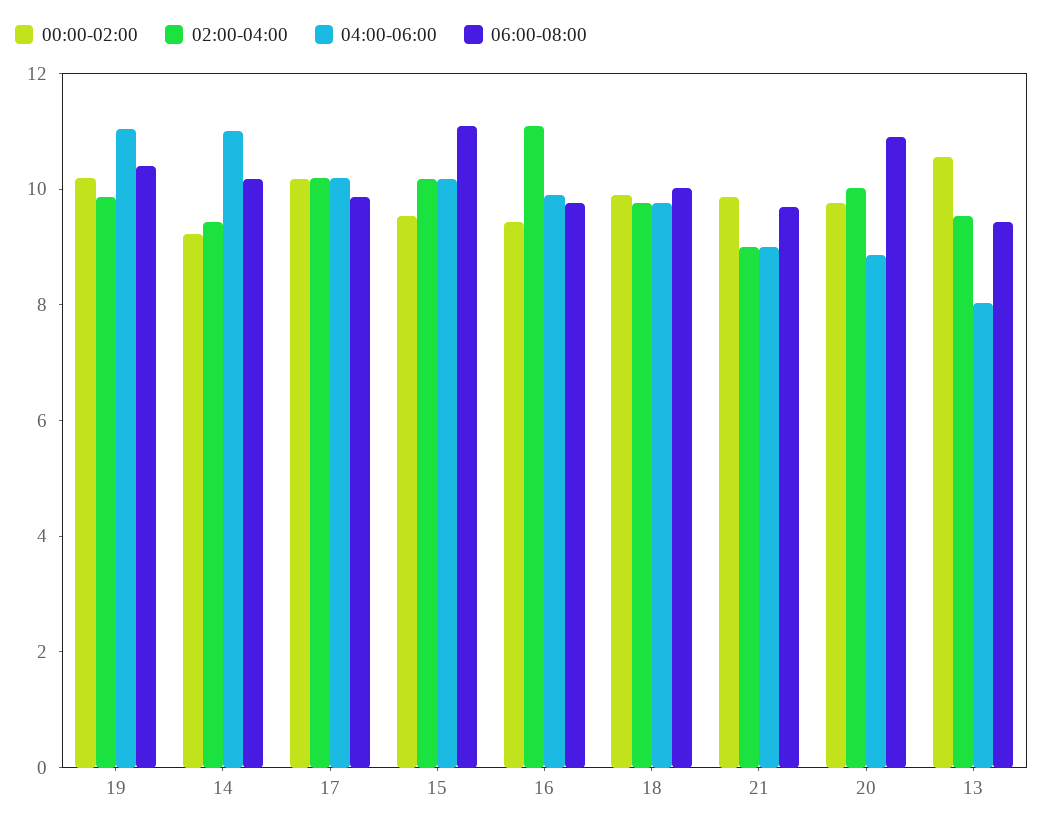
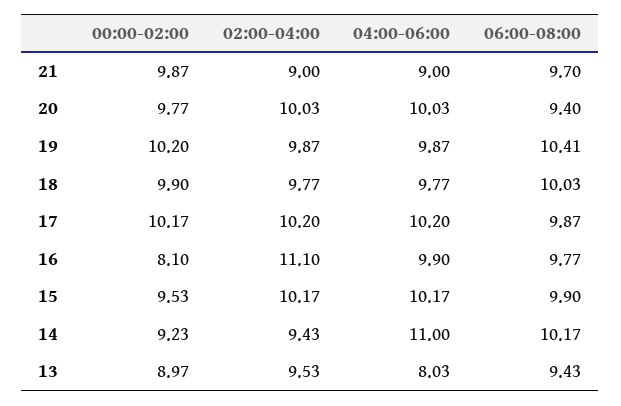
04:00-06:00, 19: 11 -> 9.87
06:00-08:00, 15: 11 -> 9.9
00:00-02:00, 16: 9.5 -> 8.1
04:00-06:00, 20: 9 -> 10.03
06:00-08:00, 20: 11 -> 9.4
00:00-02:00, 13: 10.5 -> 8.97

